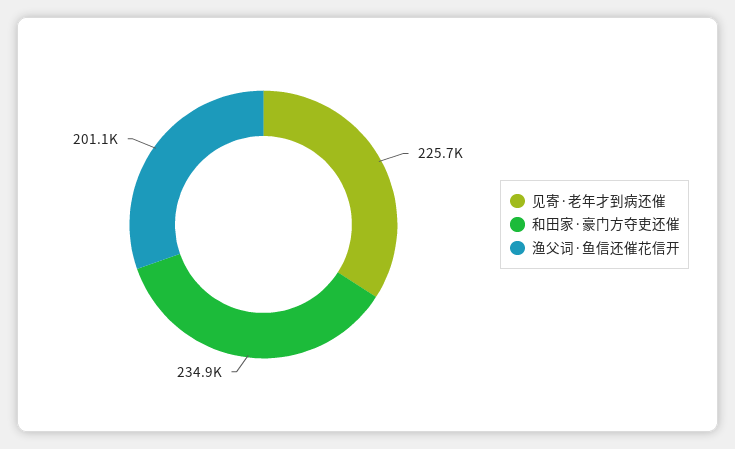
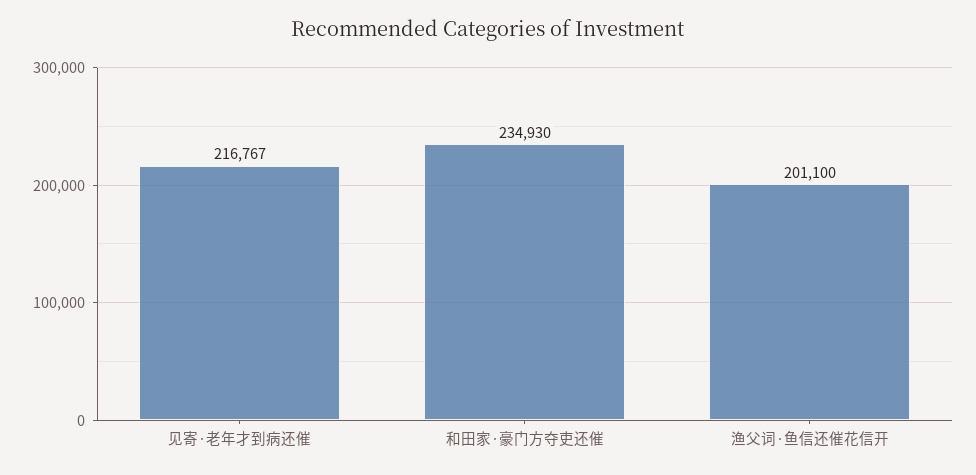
见寄·老年才到病还催: 225700 -> 216767

